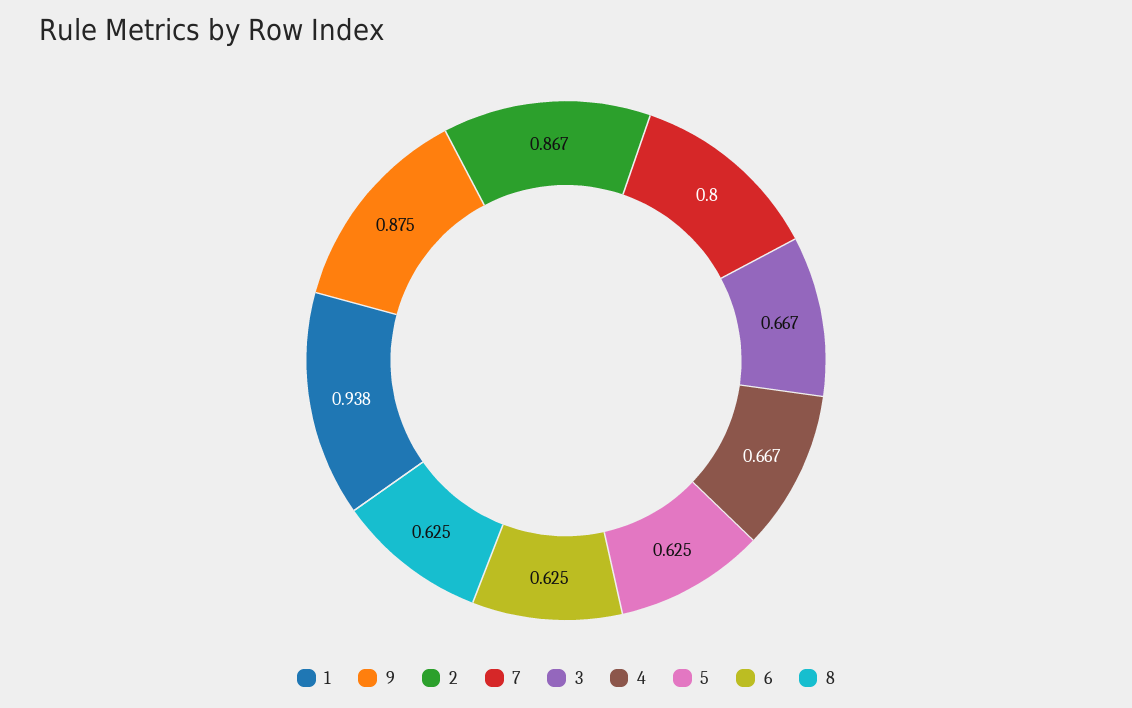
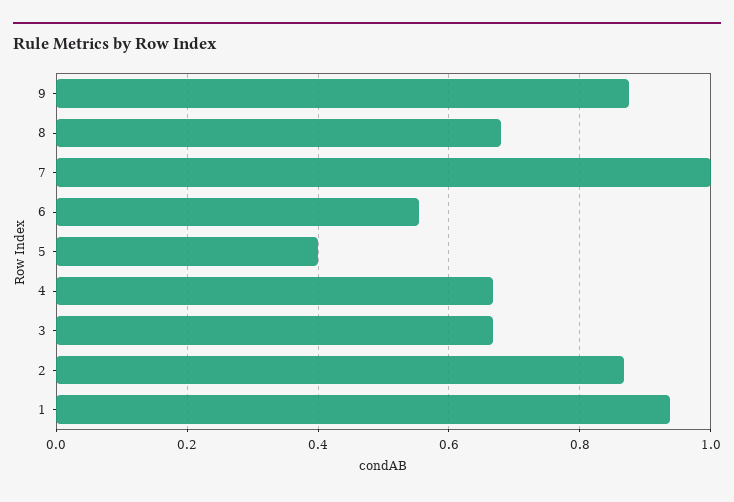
7: 0.8 -> 1
5: 0.625 -> 0.4
6: 0.625 -> 0.56
8: 0.625 -> 0.68

